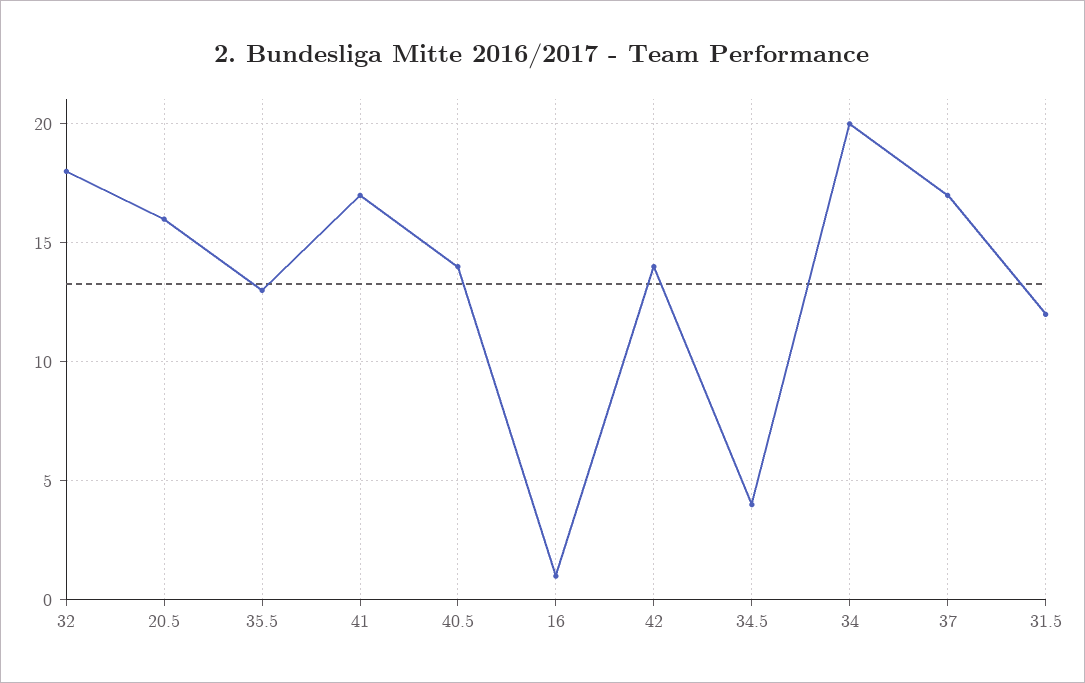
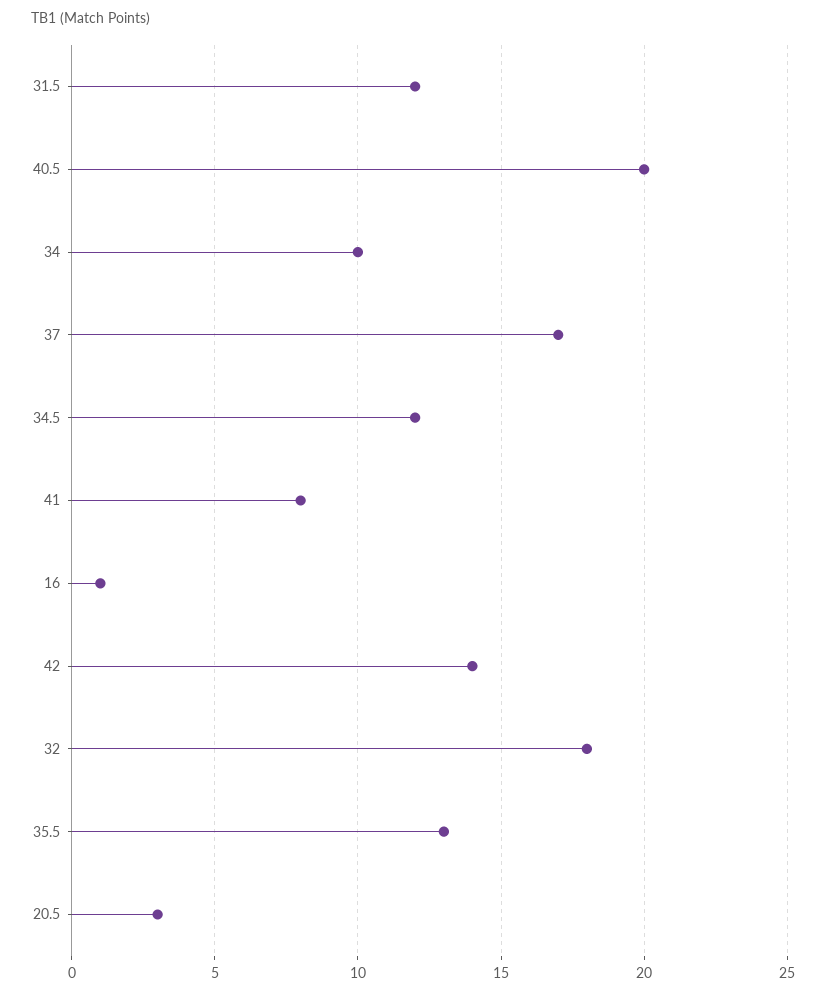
20.5: 16 -> 3
41: 17 -> 8
40.5: 14 -> 20
34.5: 4 -> 12
34: 20 -> 10

